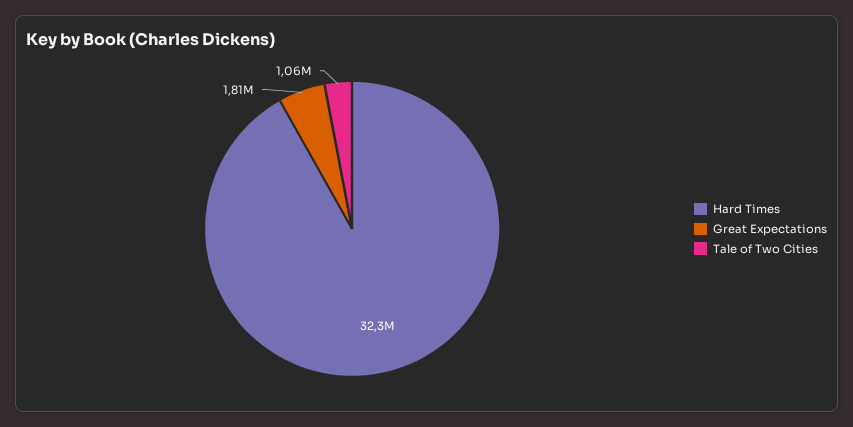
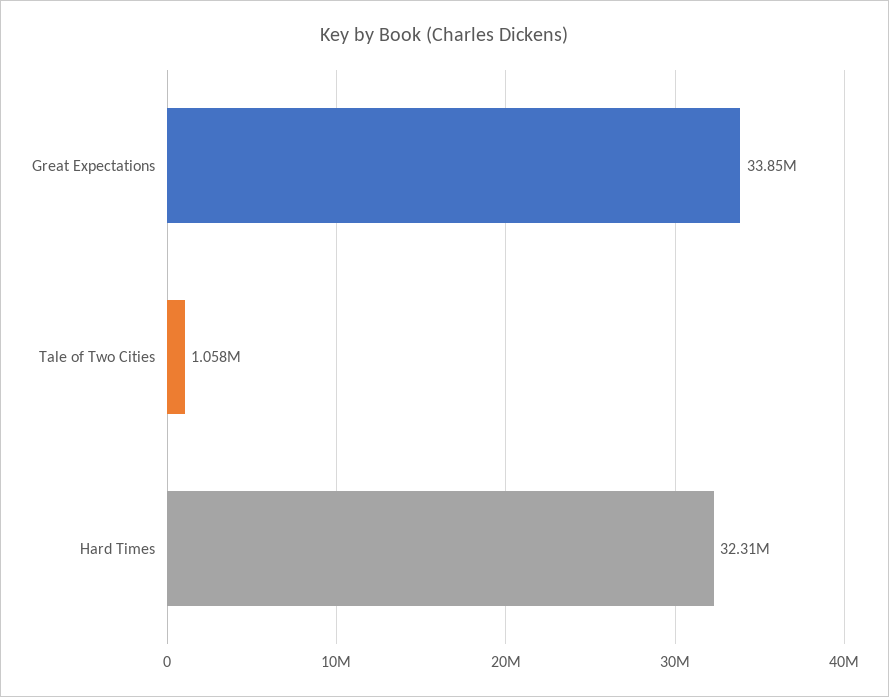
Great Expectations: 1810000 -> 33850000

